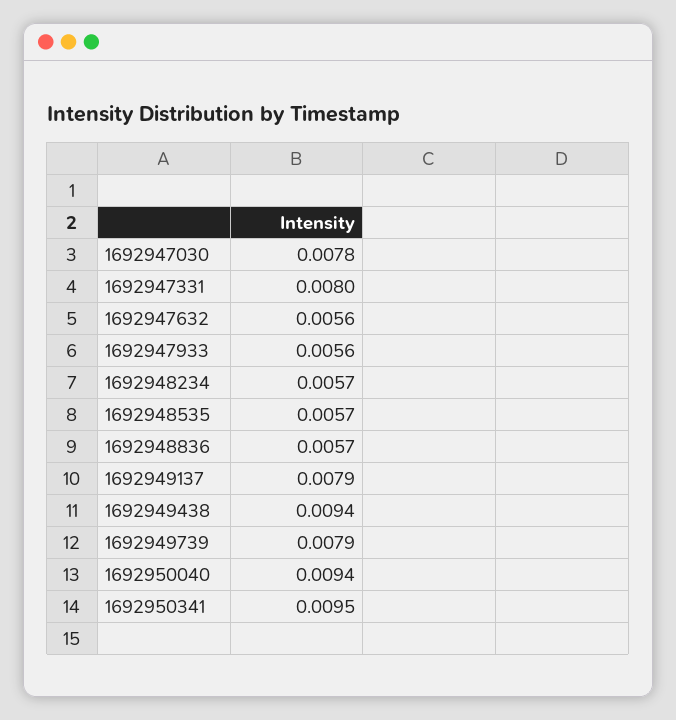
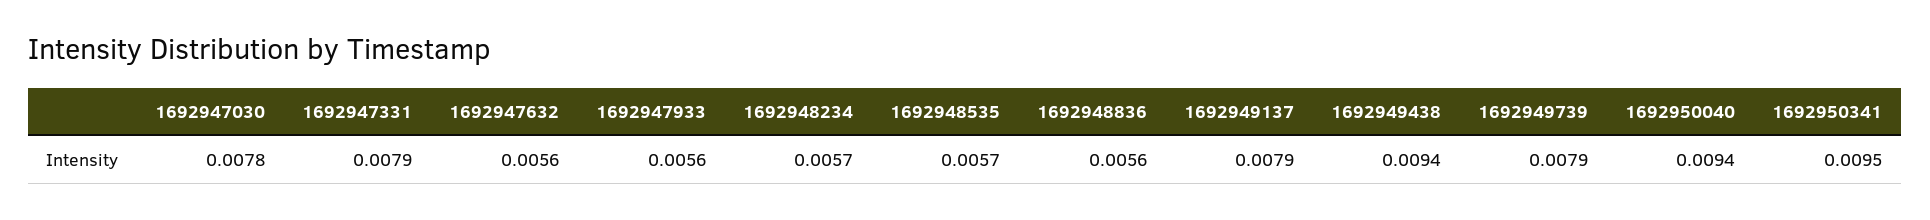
1692947331: 0.008 -> 0.0079
1692948836: 0.0057 -> 0.0056

